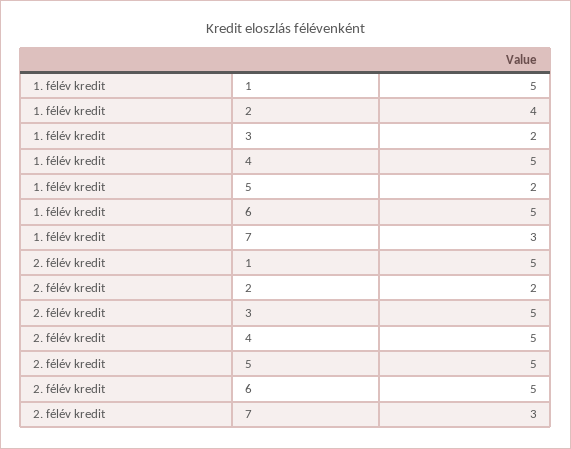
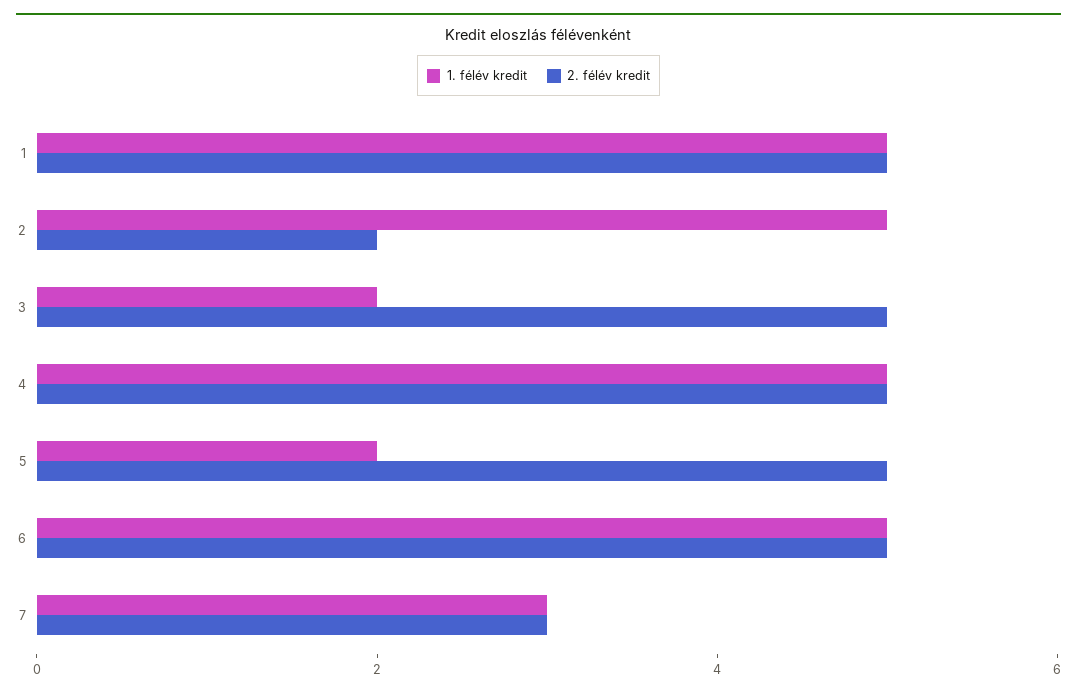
1. félév kredit, 2: 4 -> 5

